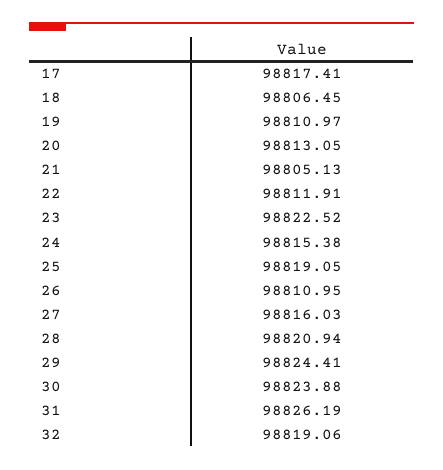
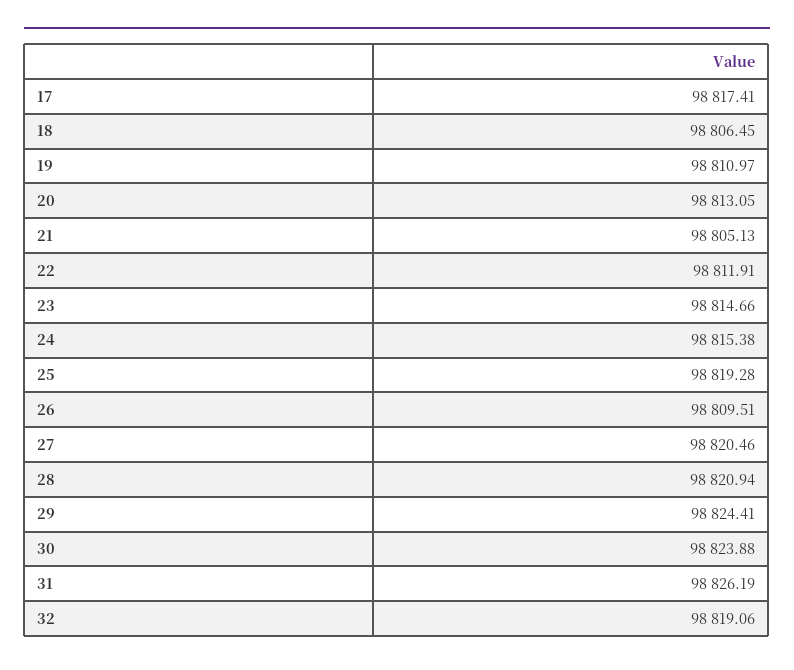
23: 98822.52 -> 98814.66
25: 98819.05 -> 98819.28
26: 98810.95 -> 98809.51
27: 98816.03 -> 98820.46

